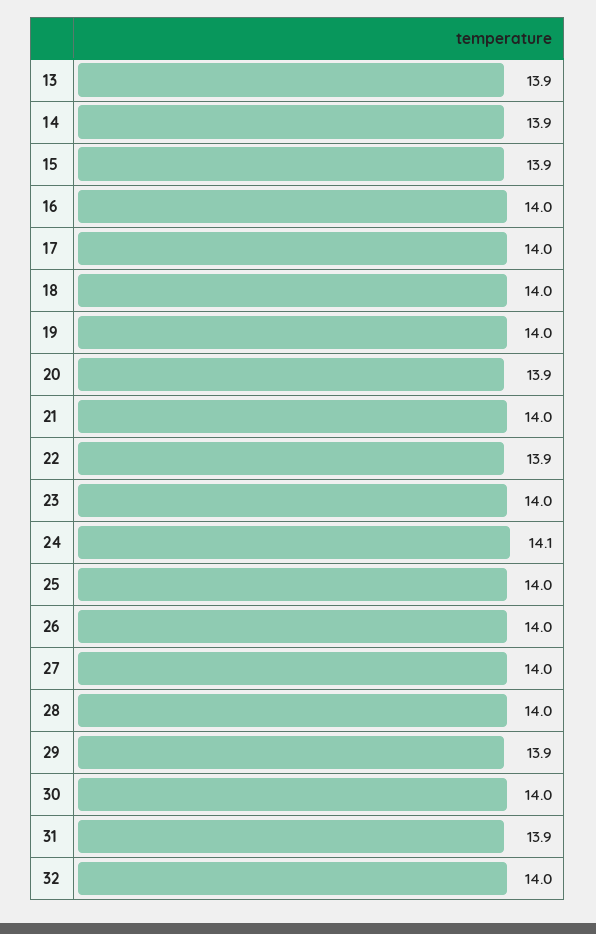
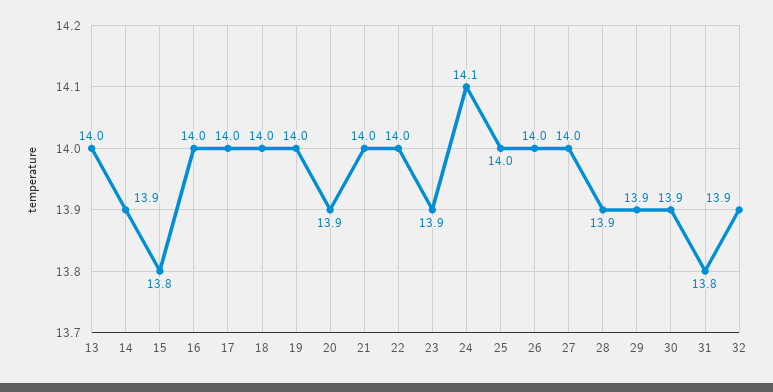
13: 13.9 -> 14
15: 13.9 -> 13.8
22: 13.9 -> 14
23: 14 -> 13.9
28: 14 -> 13.9
30: 14 -> 13.9
31: 13.9 -> 13.8
32: 14 -> 13.9

